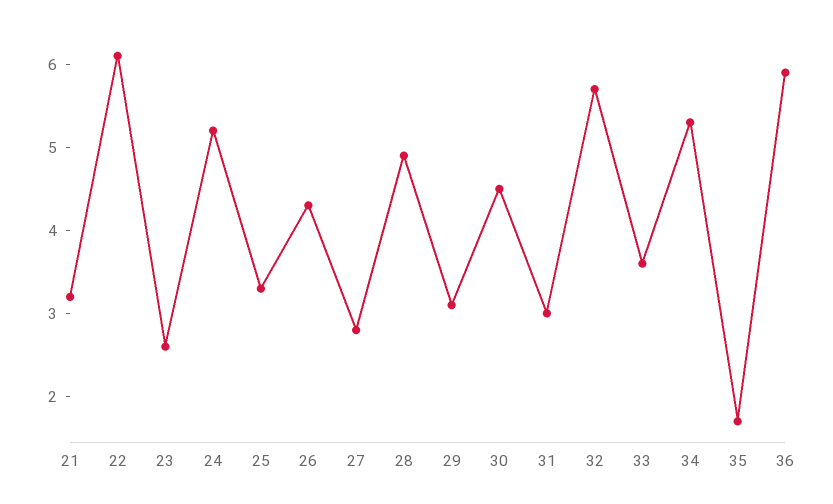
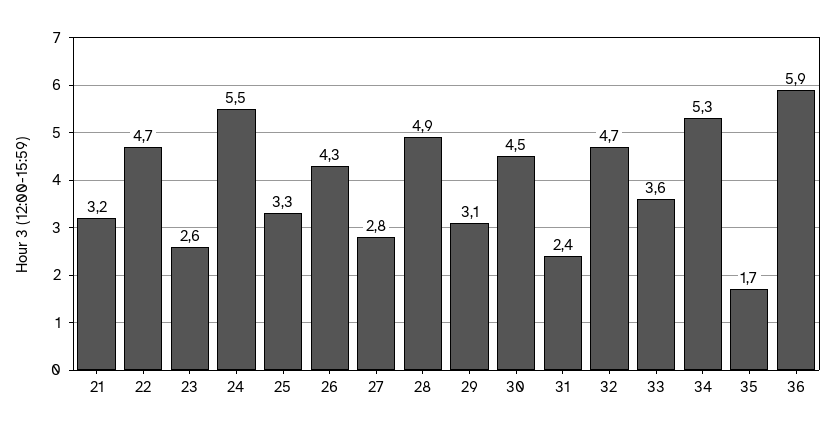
22: 6.1 -> 4.7
24: 5.2 -> 5.5
31: 3 -> 2.4
32: 5.7 -> 4.7

